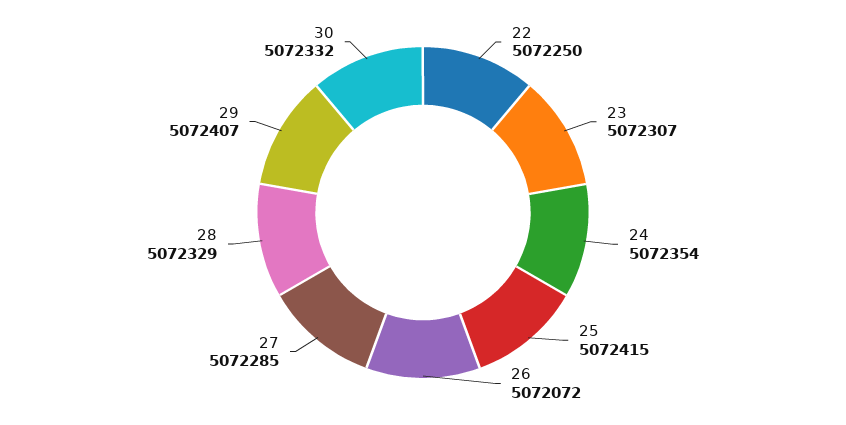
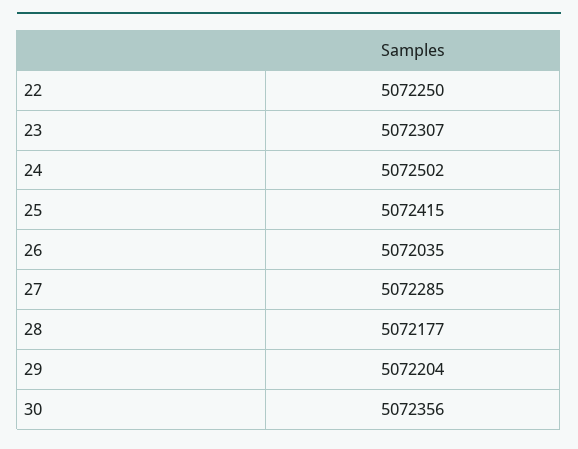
24: 5072354 -> 5072502
26: 5072072 -> 5072035
28: 5072329 -> 5072177
29: 5072407 -> 5072204
30: 5072332 -> 5072356

